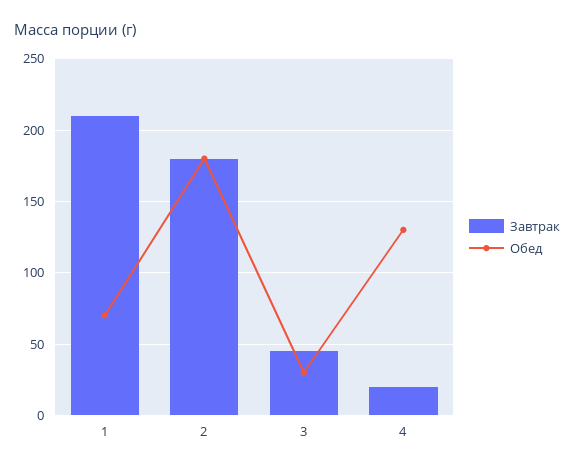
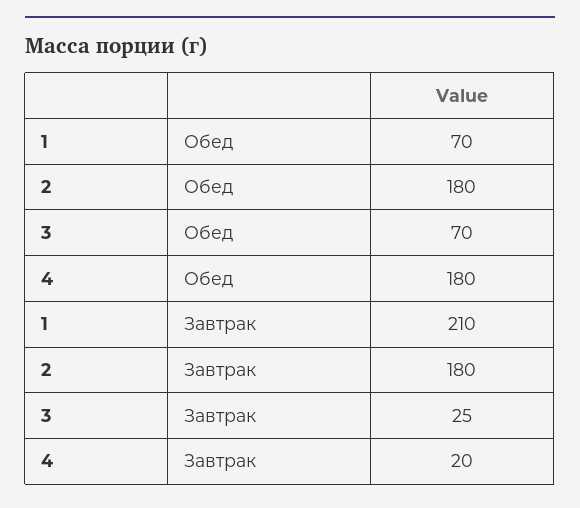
Завтрак, 3: 45 -> 25
Обед, 3: 30 -> 70
Обед, 4: 130 -> 180

